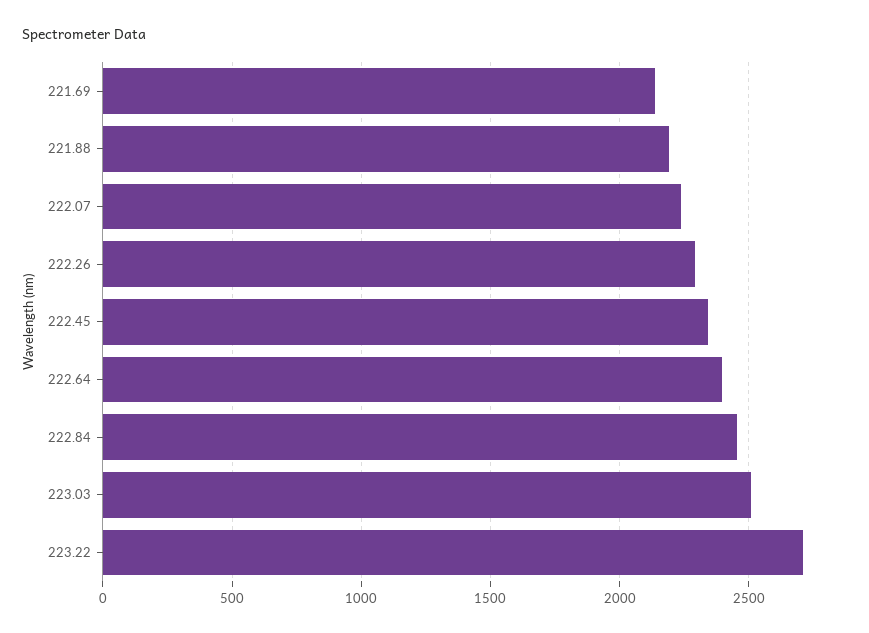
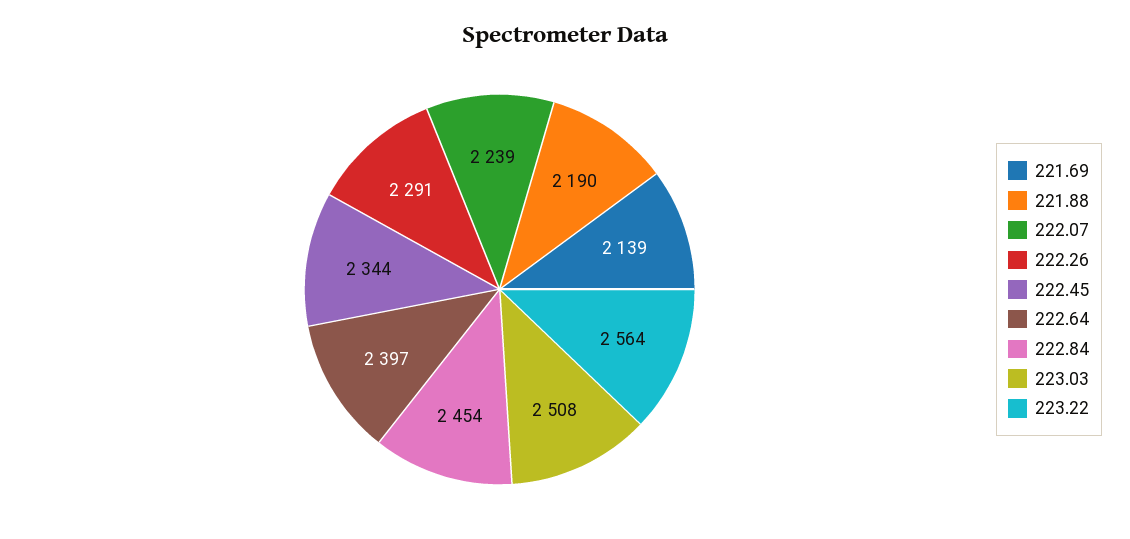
223.22: 2700 -> 2564

